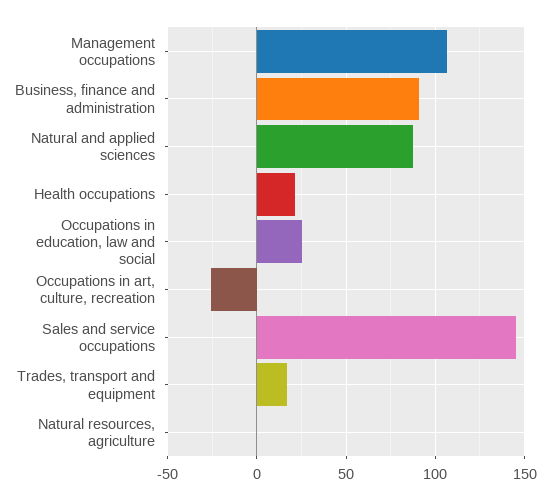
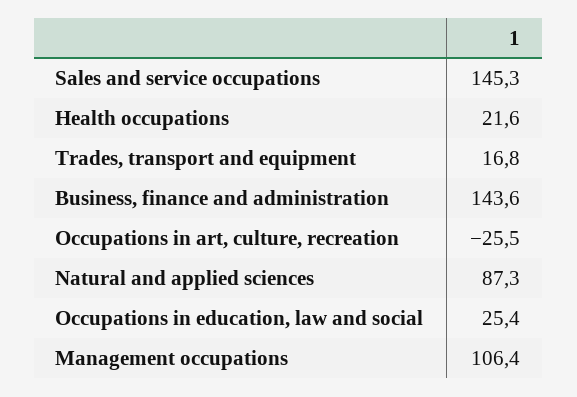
Business, finance and administration: 90 -> 143.6
Natural resources, agriculture: 0 -> none

